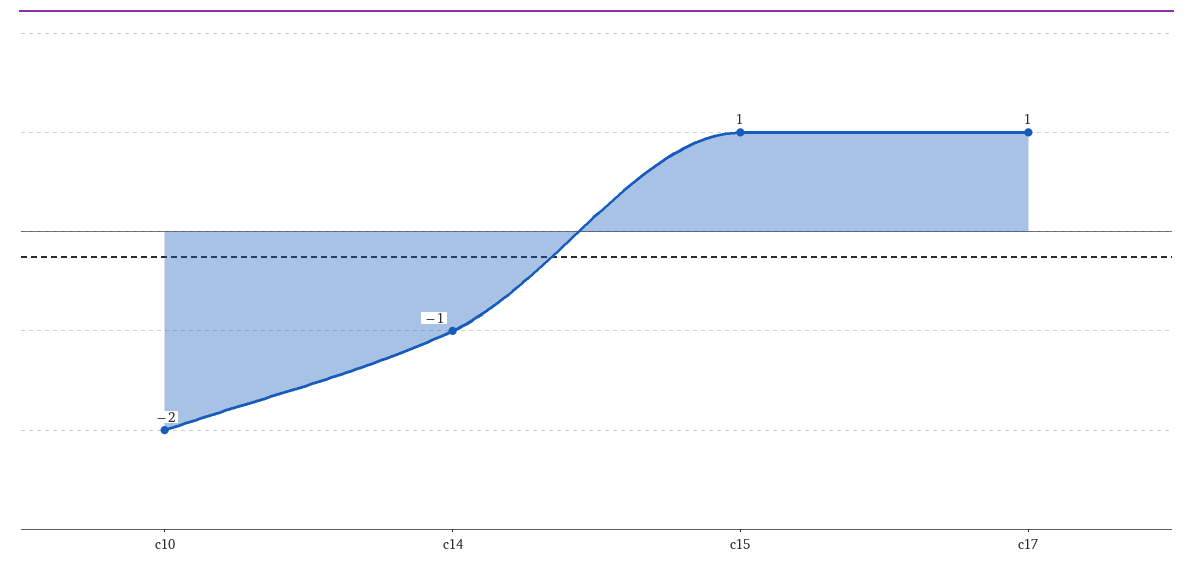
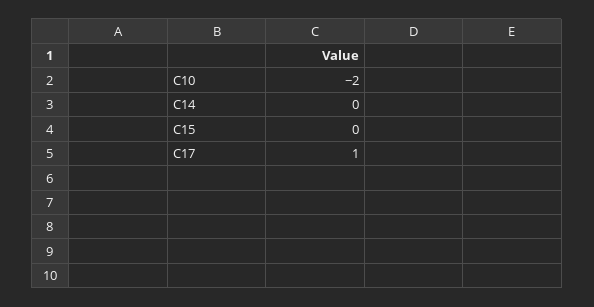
c14: -1 -> 0
c15: 1 -> 0

